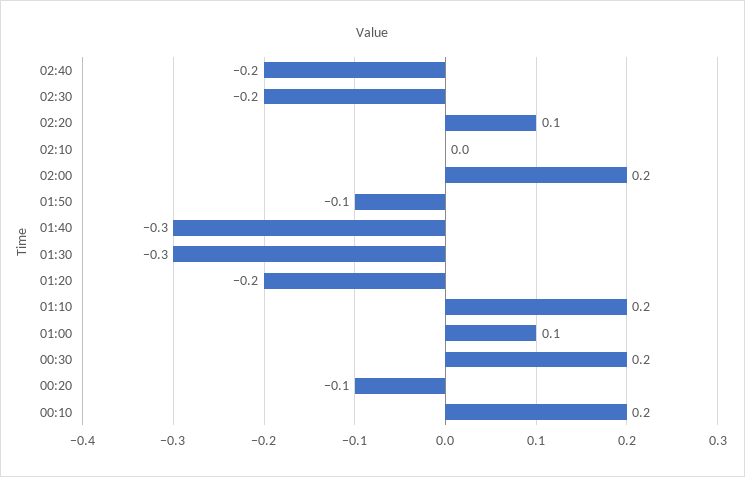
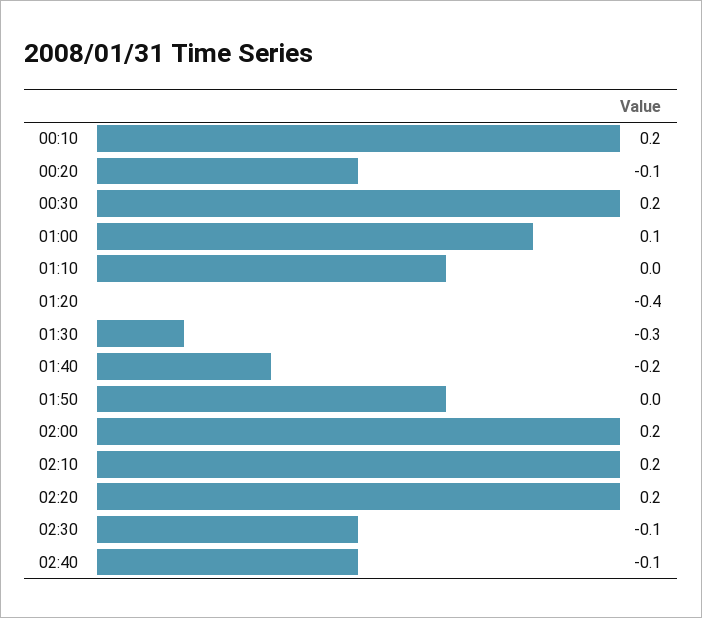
02:40: -0.2 -> -0.1
02:30: -0.2 -> -0.1
02:20: 0.1 -> 0.2
02:10: 0 -> 0.2
01:50: -0.1 -> 0
01:40: -0.3 -> -0.2
01:20: -0.2 -> -0.4
01:10: 0.2 -> 0

